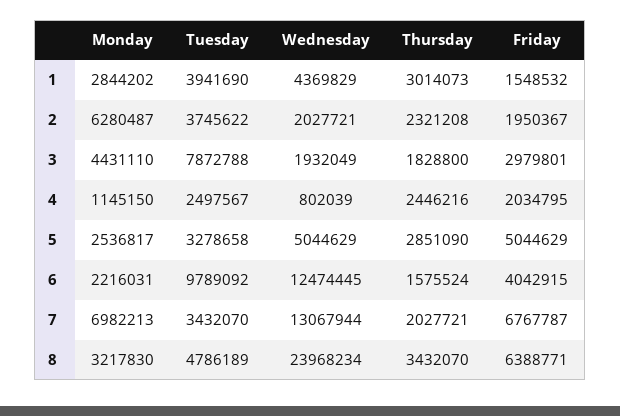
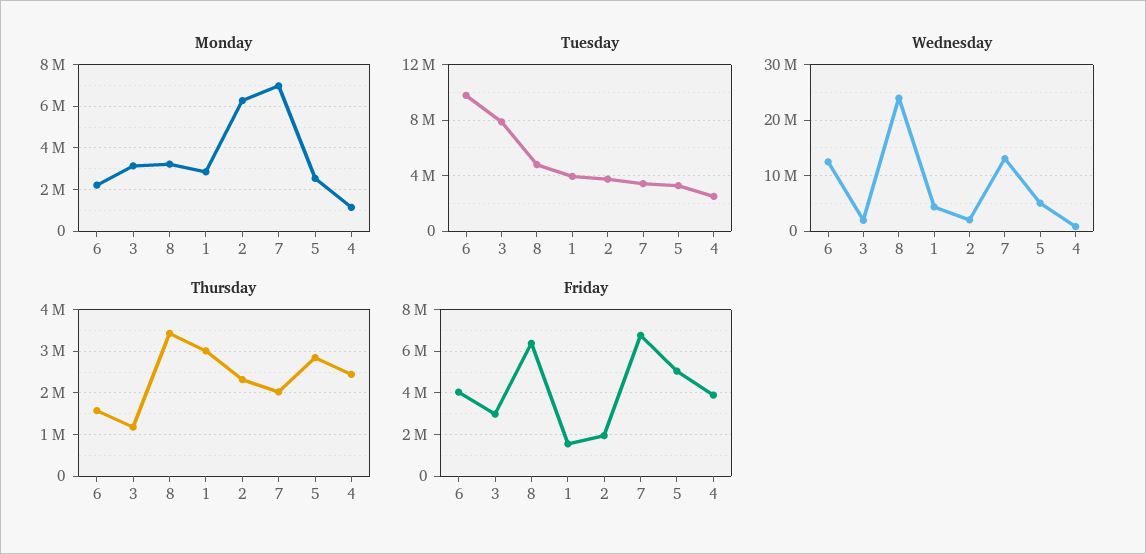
Monday, 3: 4431110 -> 3000000
Thursday, 3: 1828800 -> 1200000
Friday, 4: 2034795 -> 4000000

